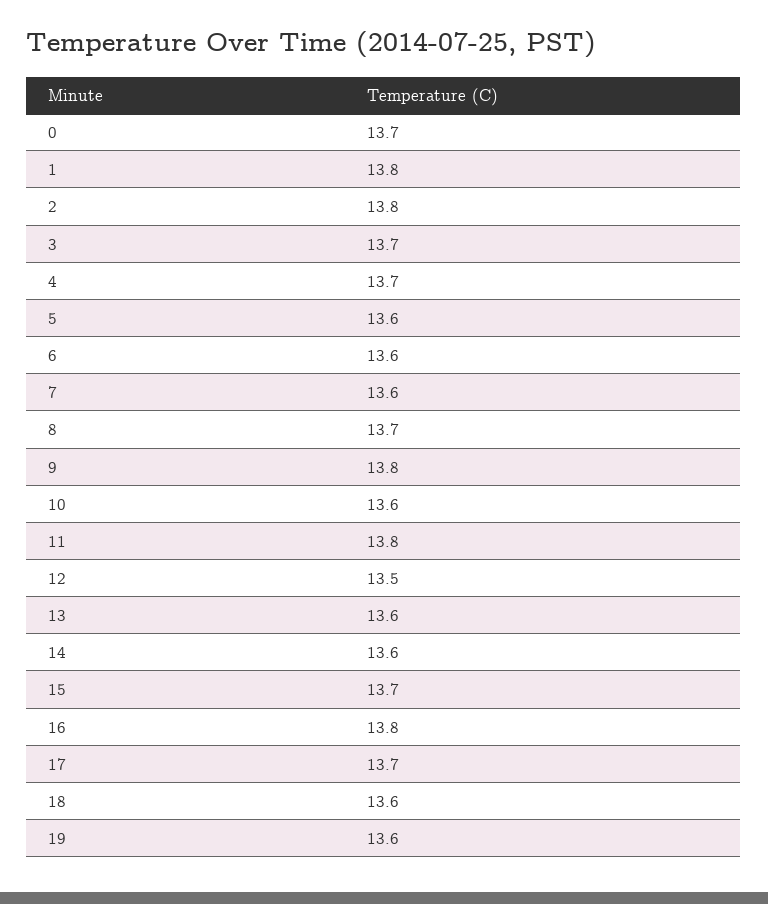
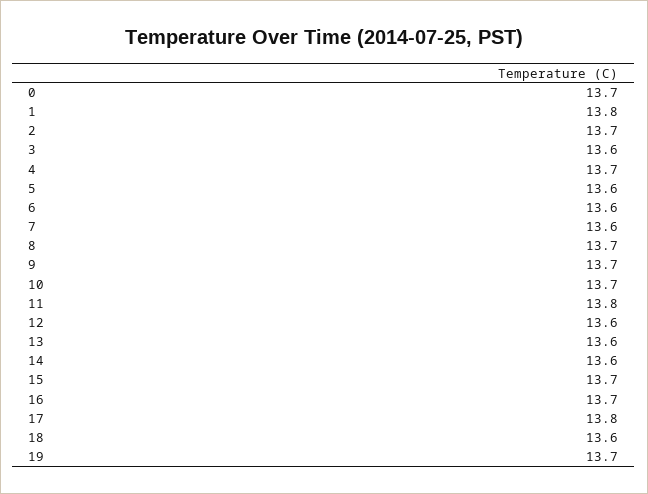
2: 13.8 -> 13.7
3: 13.7 -> 13.6
9: 13.8 -> 13.7
10: 13.6 -> 13.7
12: 13.5 -> 13.6
16: 13.8 -> 13.7
17: 13.7 -> 13.8
19: 13.6 -> 13.7

